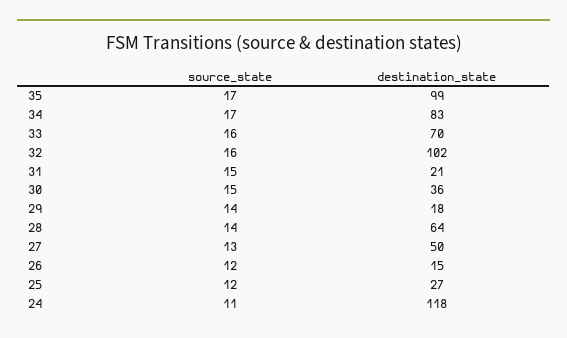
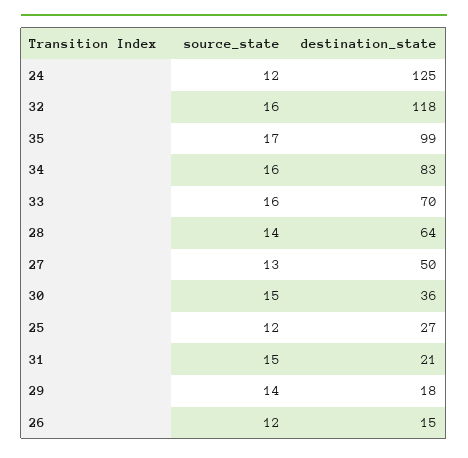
source_state, 34: 17 -> 16
destination_state, 32: 102 -> 118
source_state, 24: 11 -> 12
destination_state, 24: 118 -> 125

